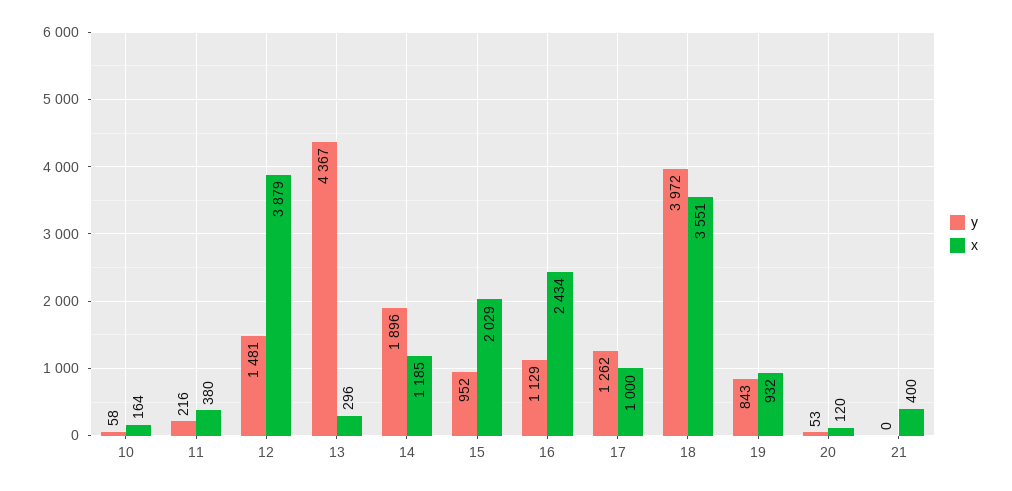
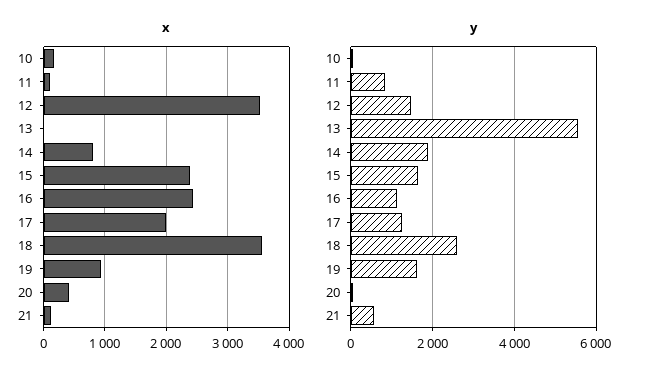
y, 11: 216 -> 800
x, 11: 380 -> 100
x, 12: 3879 -> 3500
y, 13: 4367 -> 5600
x, 13: 296 -> 0
x, 14: 1185 -> 800
y, 15: 952 -> 1600
x, 15: 2029 -> 2400
x, 17: 1000 -> 2000
y, 18: 3972 -> 2600
y, 19: 843 -> 1600
x, 20: 120 -> 400
y, 21: 0 -> 600
x, 21: 400 -> 100

